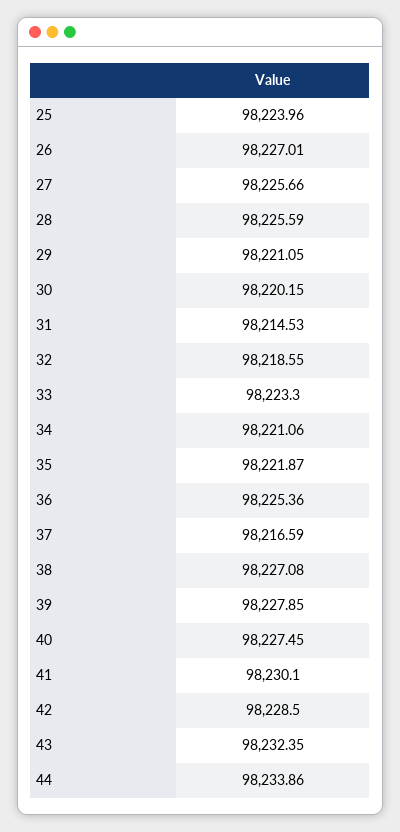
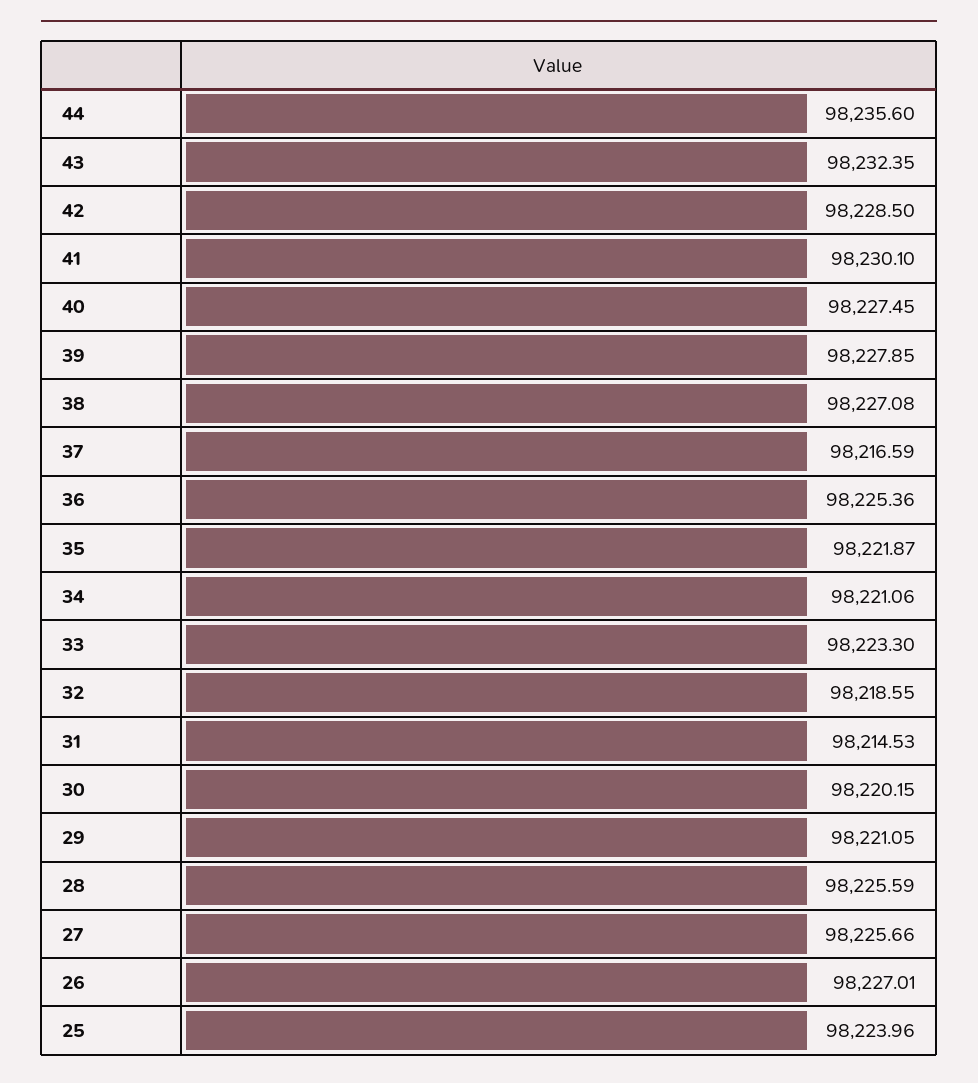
44: 98233.86 -> 98235.6

